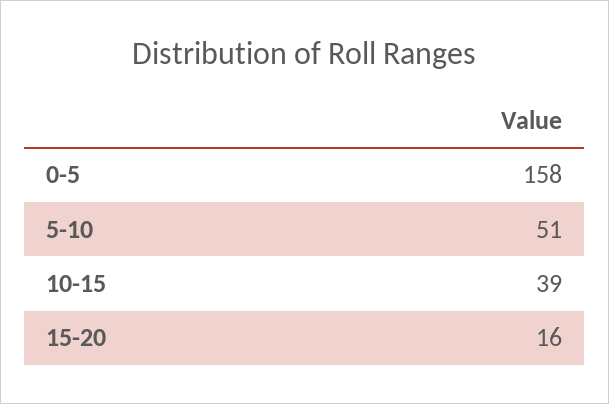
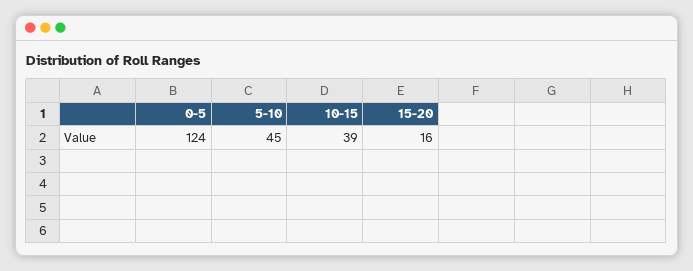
0-5: 158 -> 124
5-10: 51 -> 45

